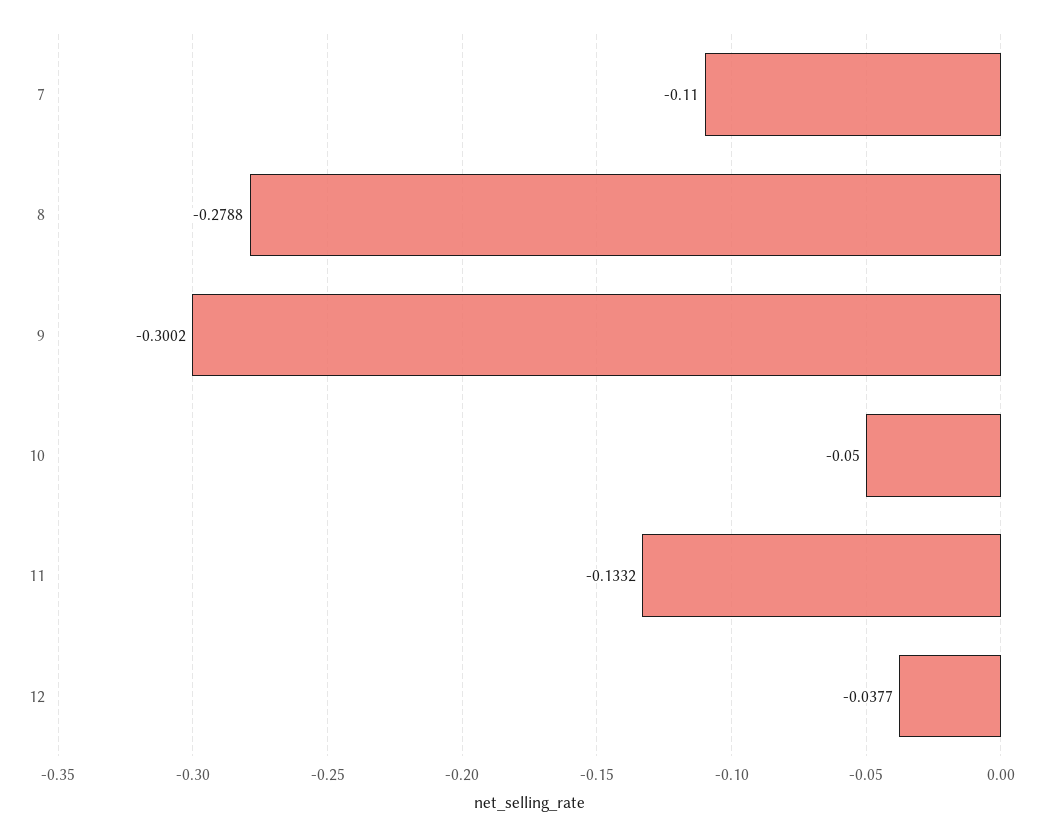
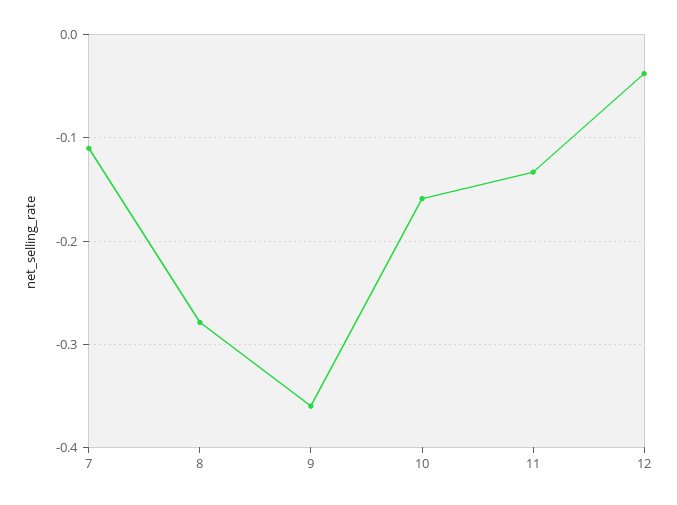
9: -0.3002 -> -0.36
10: -0.05 -> -0.16

